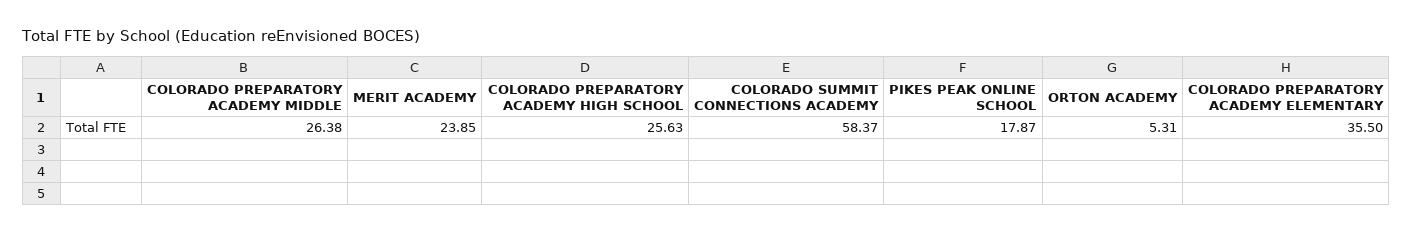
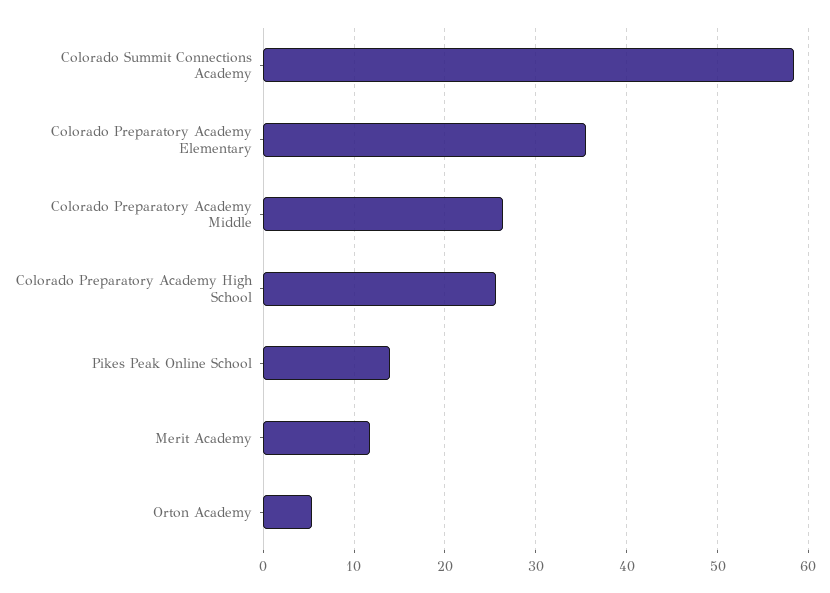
MERIT ACADEMY: 23.85 -> 12
PIKES PEAK ONLINE SCHOOL: 17.87 -> 14

